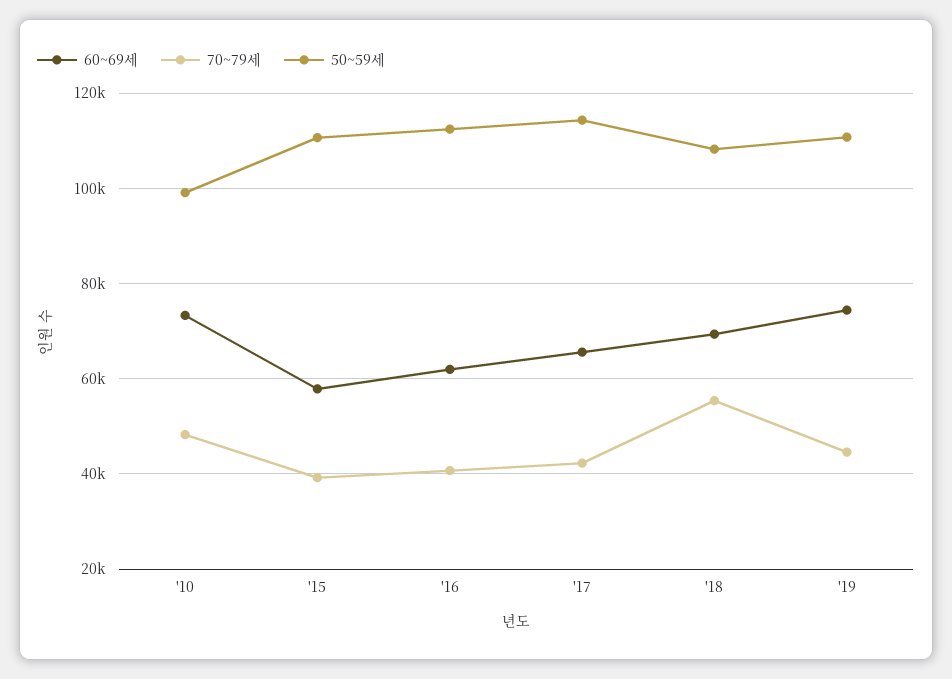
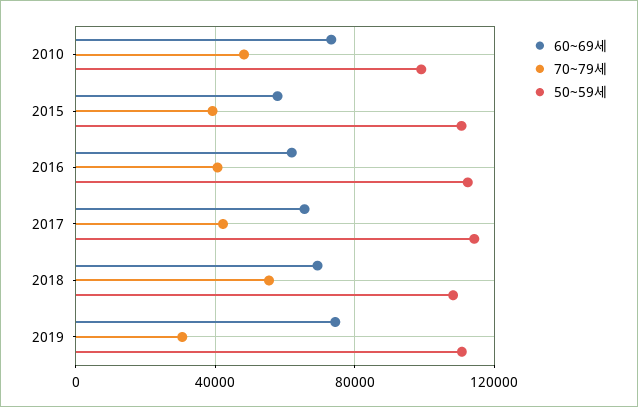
70~79세, '19: 44000 -> 30000

